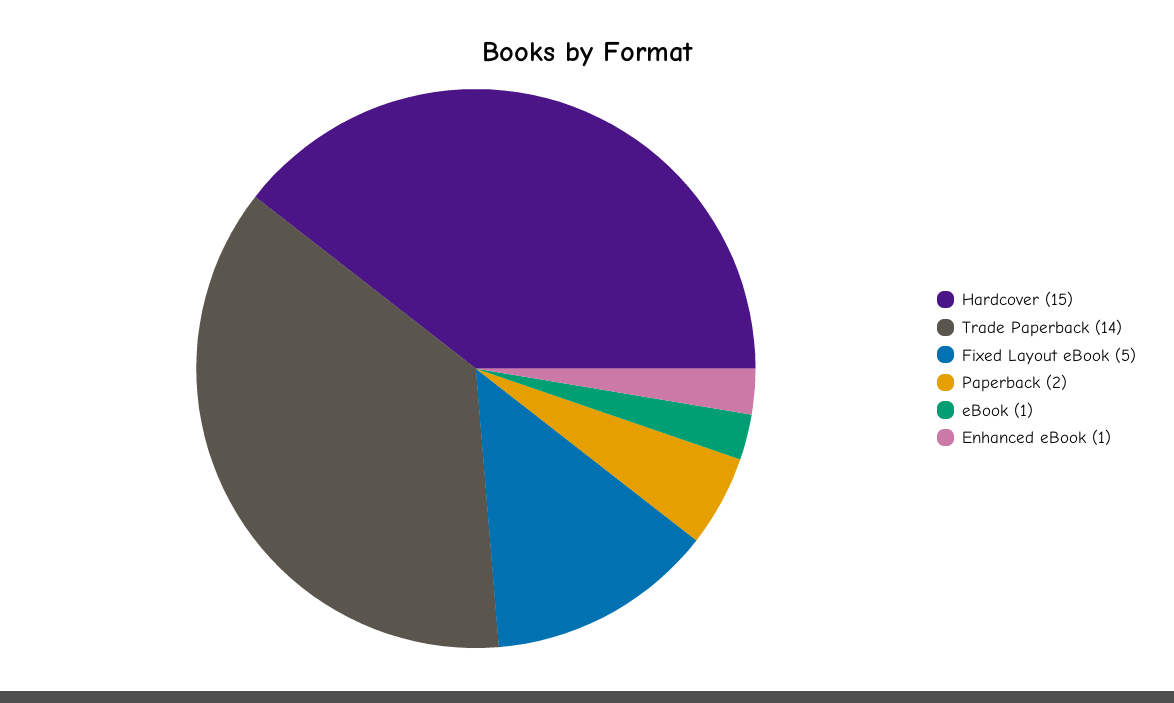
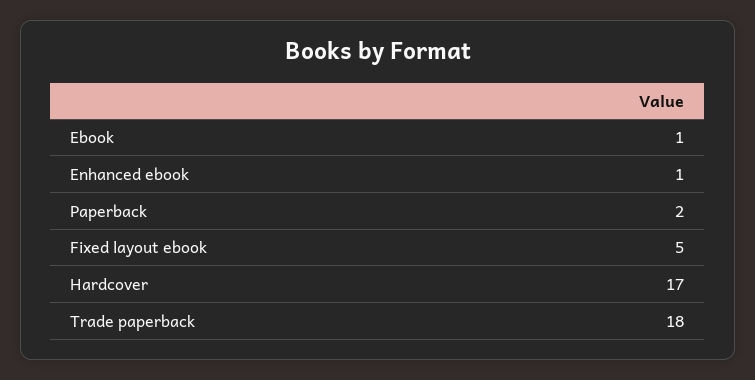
Hardcover: 15 -> 17
Trade Paperback: 14 -> 18

